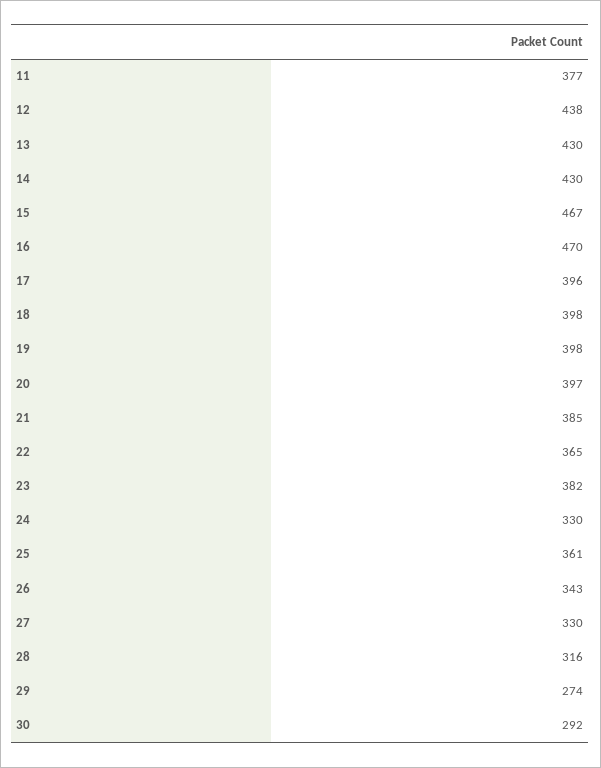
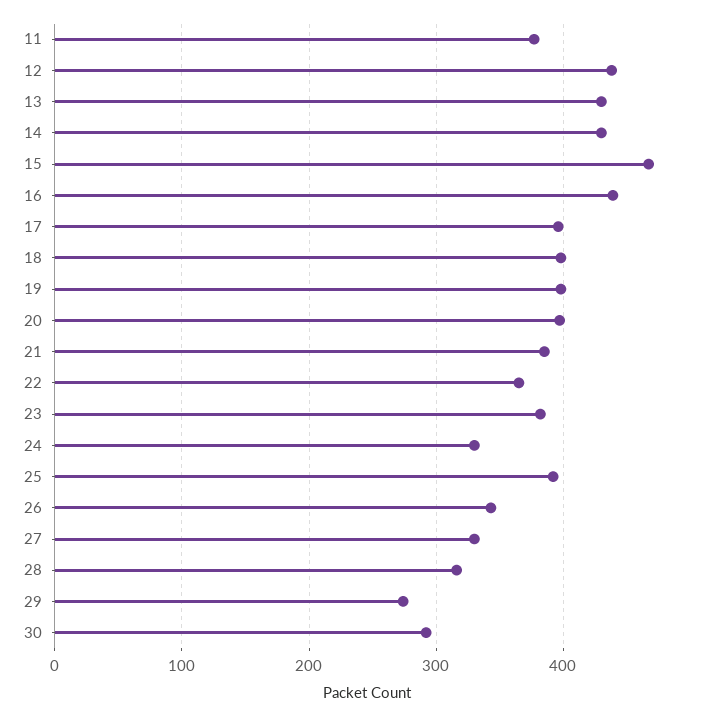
16: 470 -> 440
25: 361 -> 390

